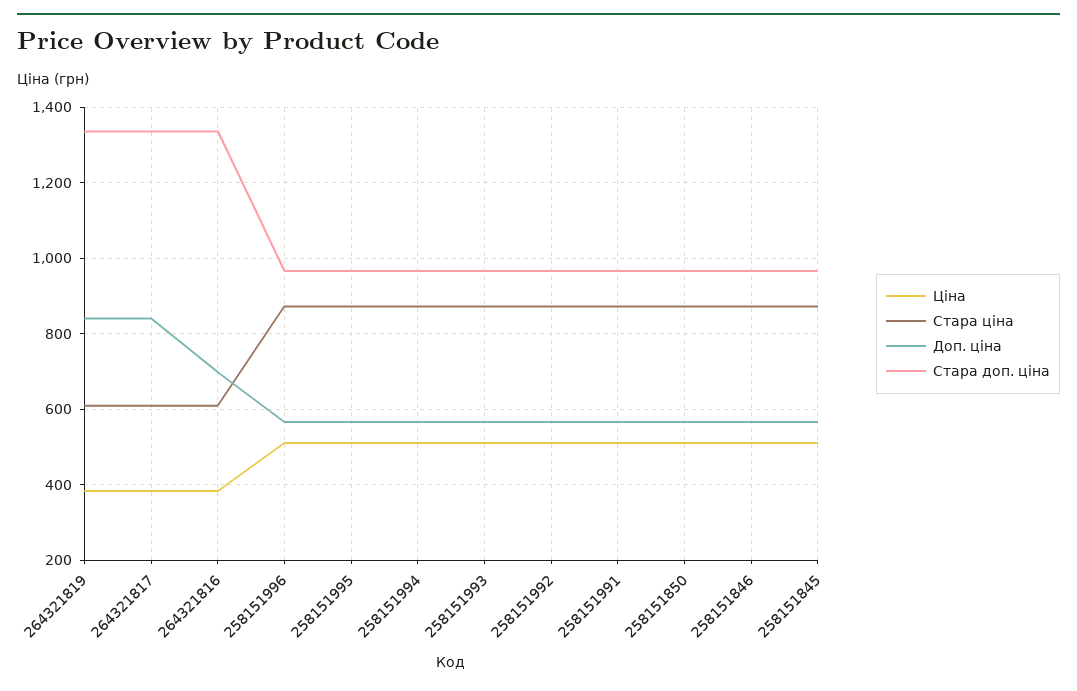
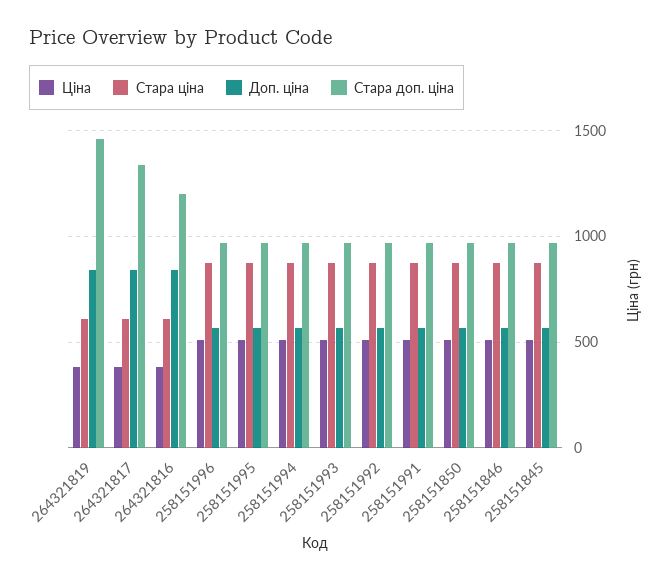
Стара доп. ціна, 264321819: 1340 -> 1450
Доп. ціна, 264321816: 700 -> 850
Стара доп. ціна, 264321816: 1340 -> 1200

